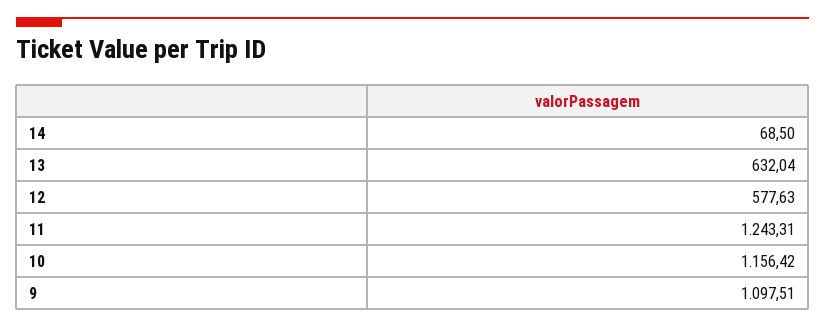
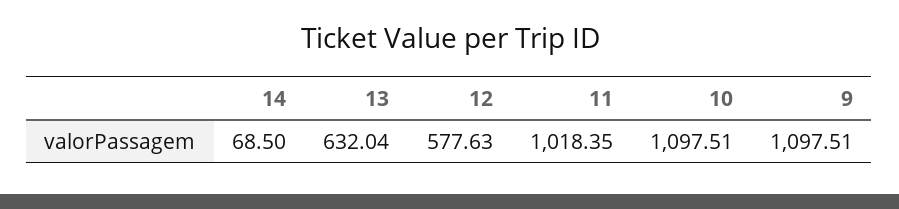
11: 1243.31 -> 1018.35
10: 1156.42 -> 1097.51

